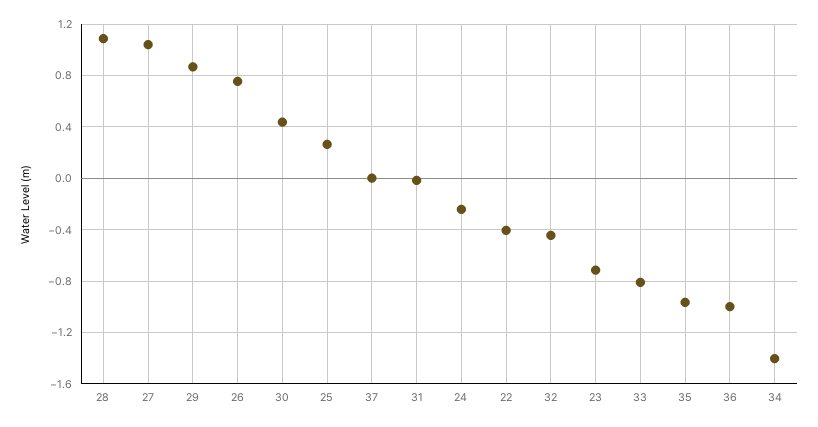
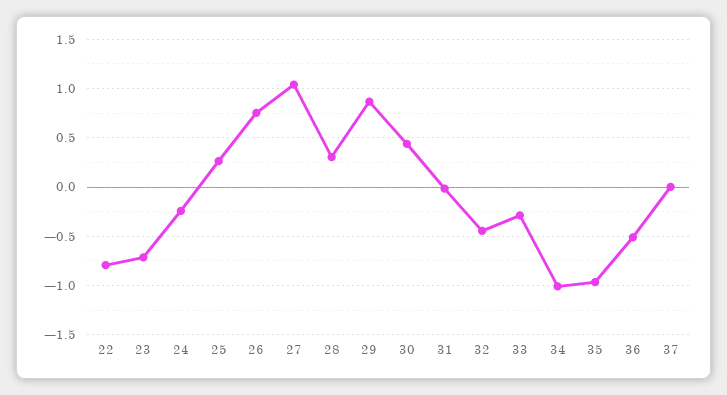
28: 1.1 -> 0.3
22: -0.4 -> -0.8
33: -0.8 -> -0.3
36: -1 -> -0.5
34: -1.4 -> -1

